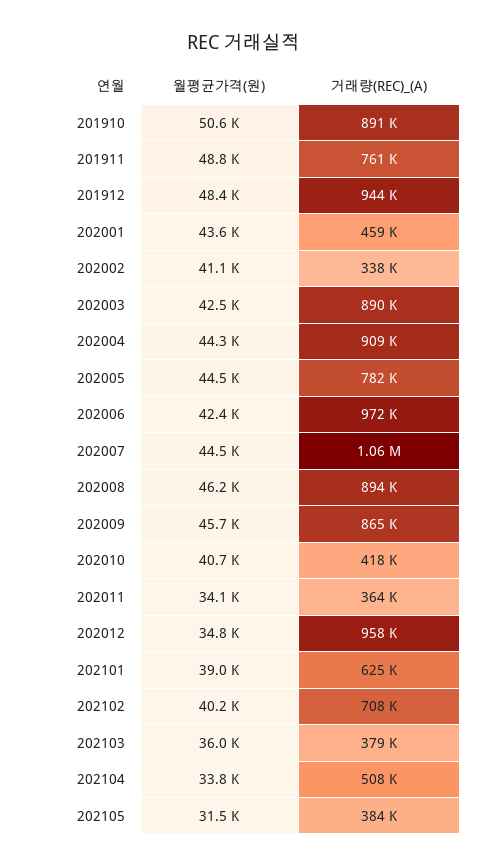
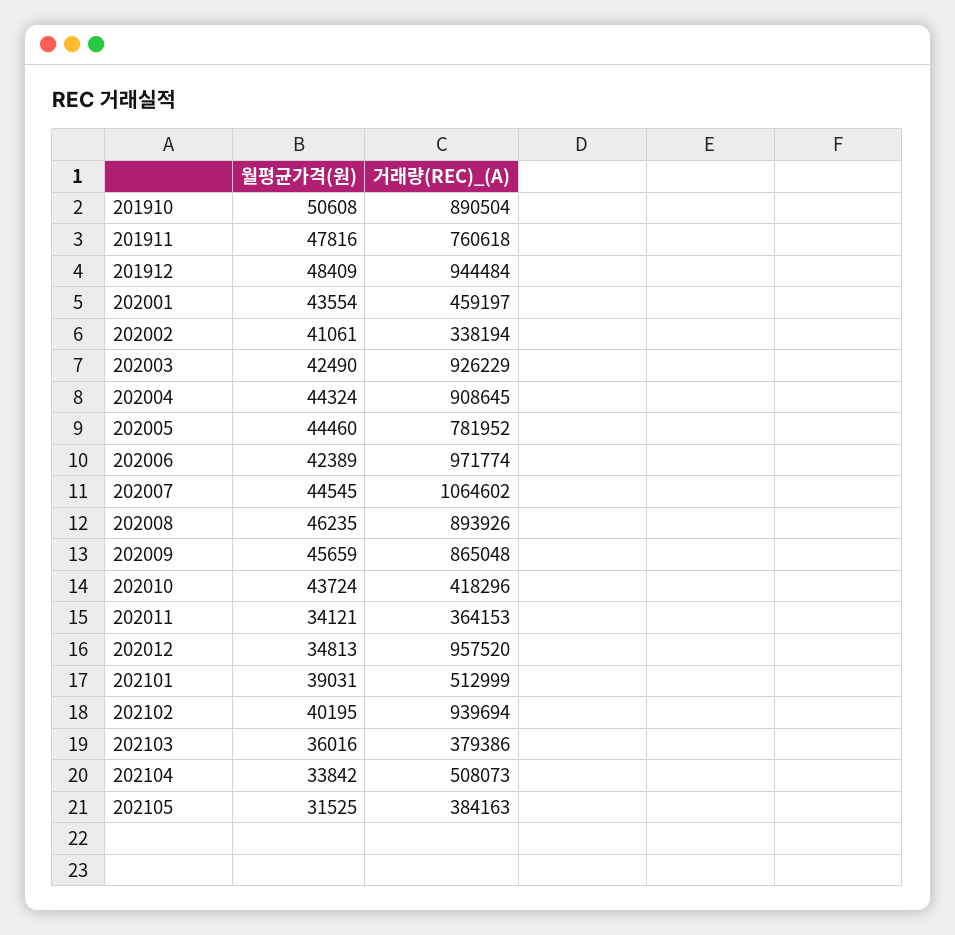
월평균가격(원), 201911: 48800 -> 47816
거래량(REC)_(A), 202003: 890000 -> 926229
월평균가격(원), 202010: 40700 -> 43724
거래량(REC)_(A), 202101: 625000 -> 512999
거래량(REC)_(A), 202102: 708000 -> 939694

